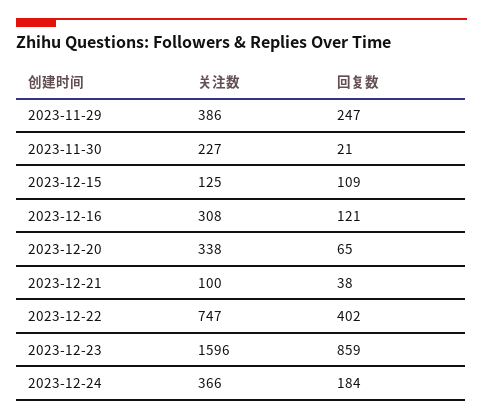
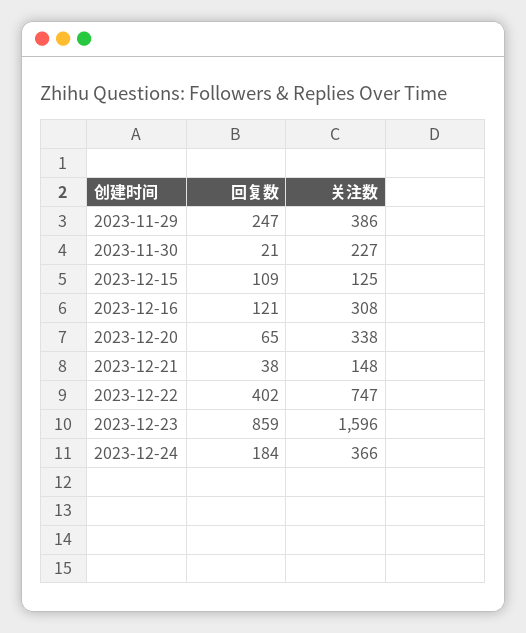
关注数, 2023-12-21: 100 -> 148

